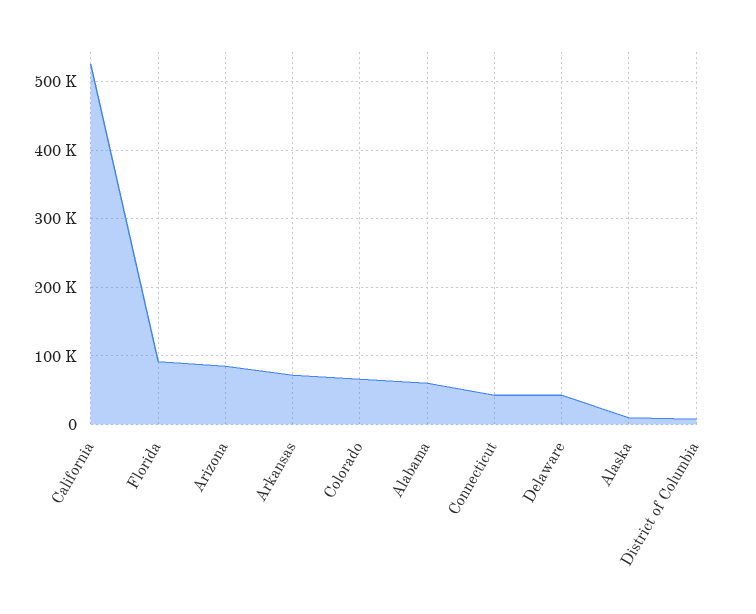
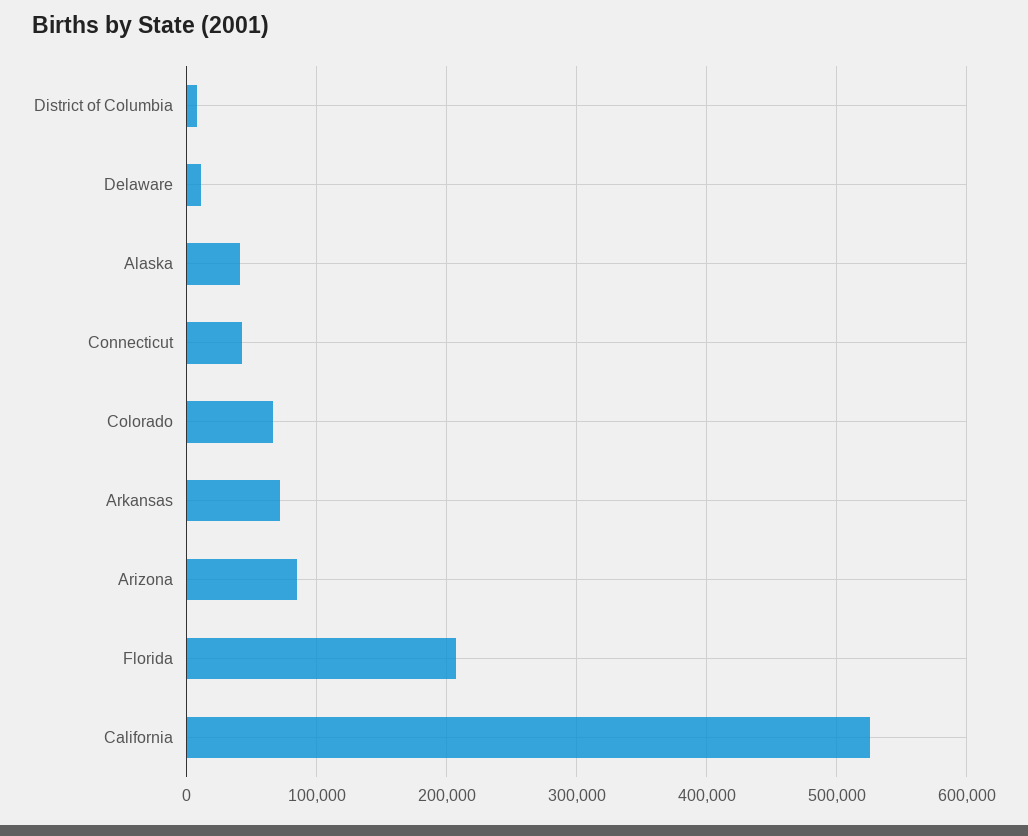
Florida: 90000 -> 210000
Alabama: 60000 -> none
Delaware: 40000 -> 10000
Alaska: 10000 -> 40000

